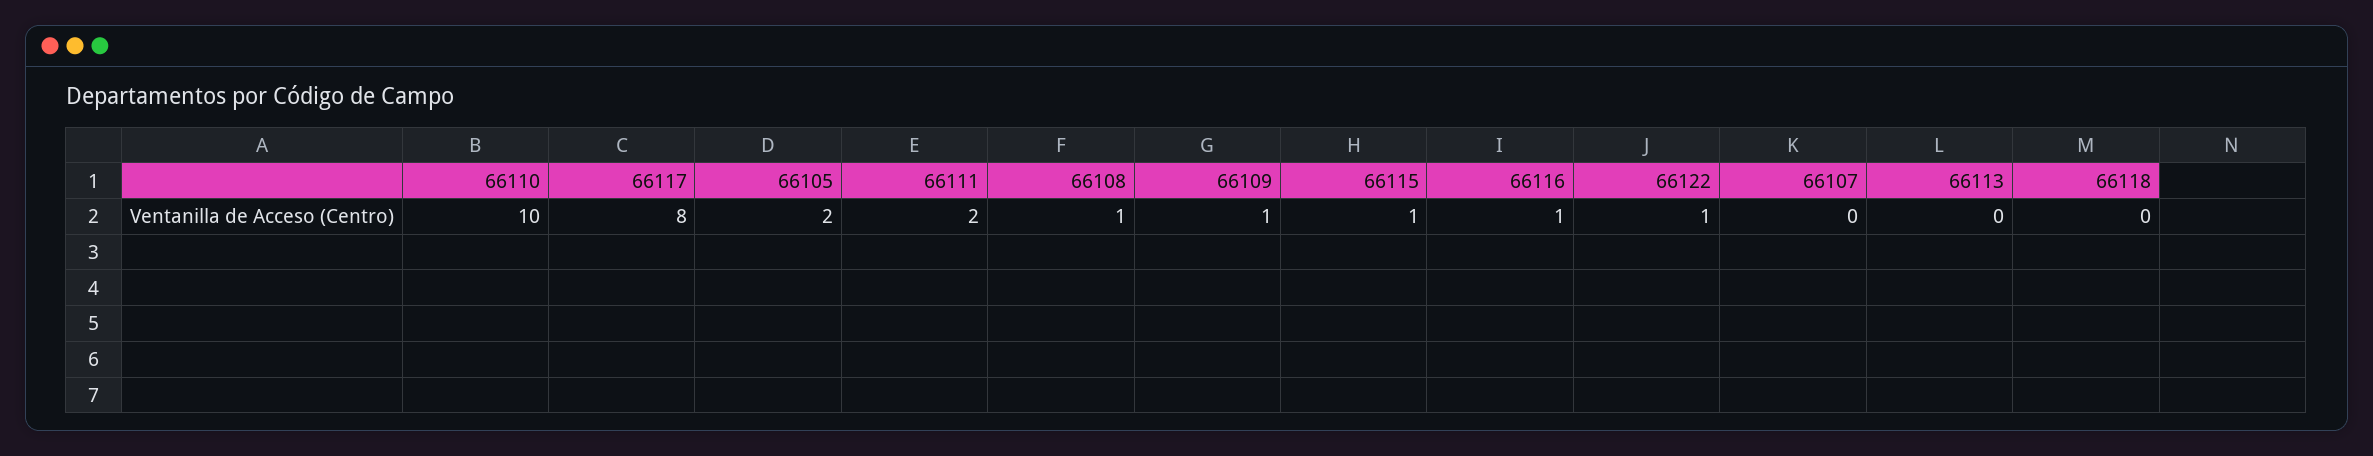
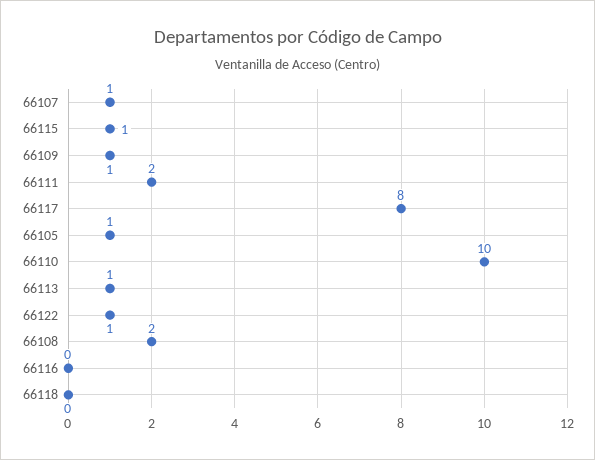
66105: 2 -> 1
66108: 1 -> 2
66116: 1 -> 0
66107: 0 -> 1
66113: 0 -> 1

